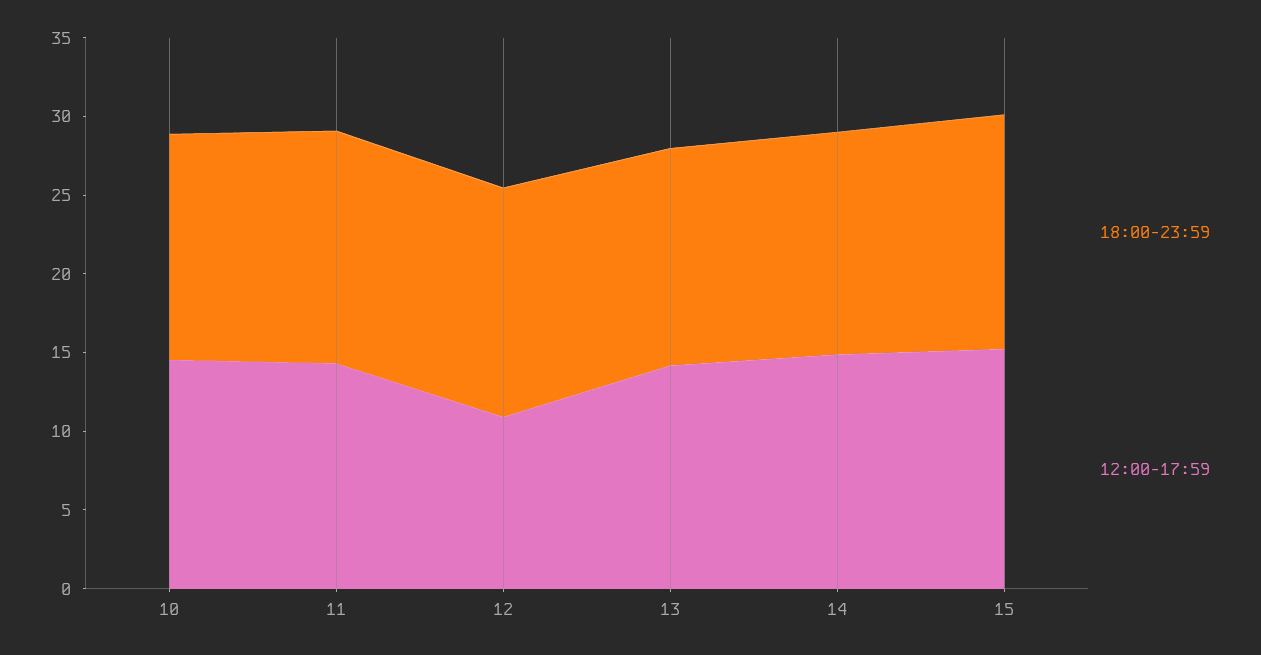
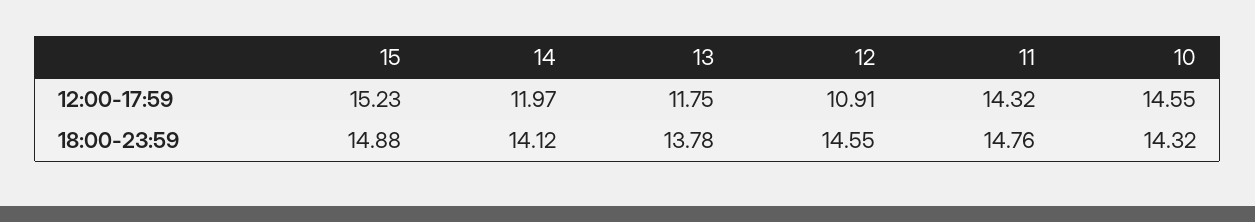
12:00-17:59, 13: 14 -> 11.75
12:00-17:59, 14: 15 -> 11.97

